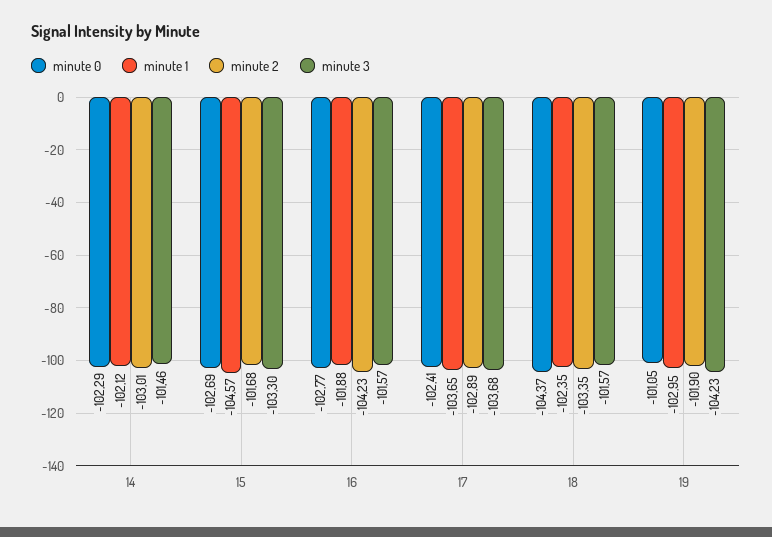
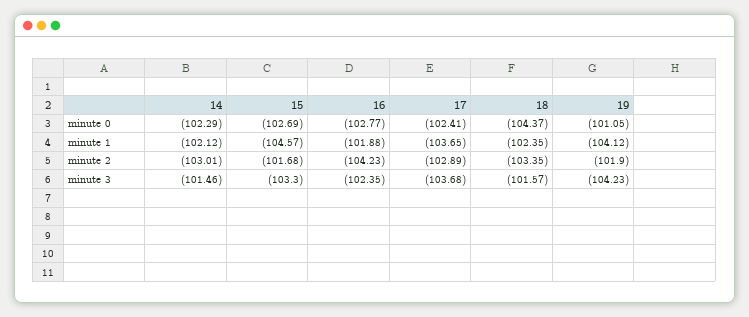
minute 3, 16: -101.57 -> -102.35
minute 1, 19: -102.95 -> -104.12

